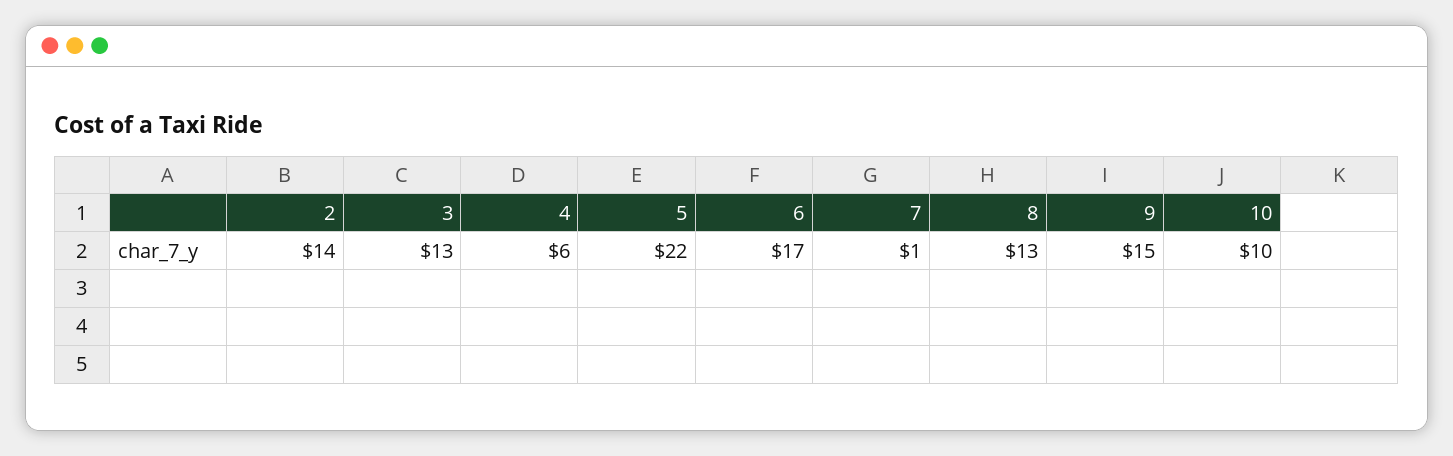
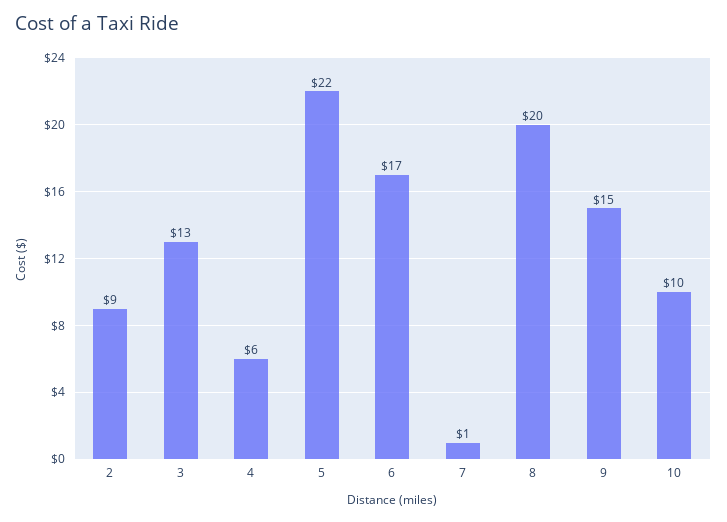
2: 14 -> 9
8: 13 -> 20

